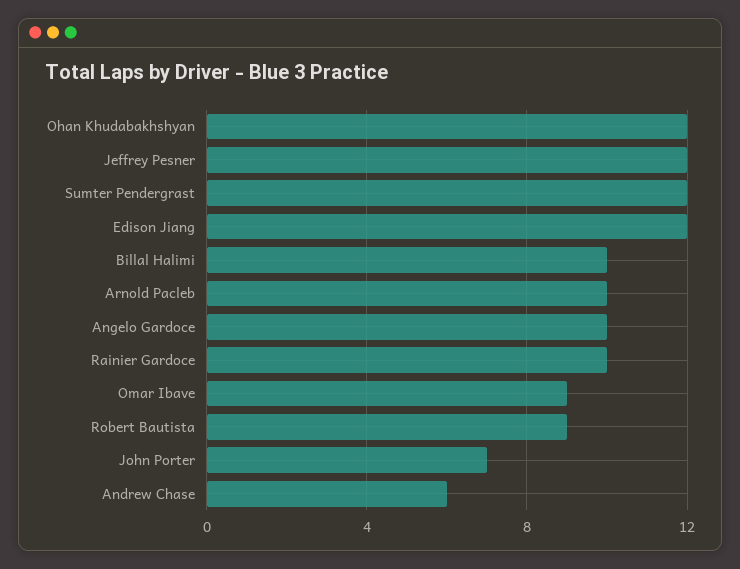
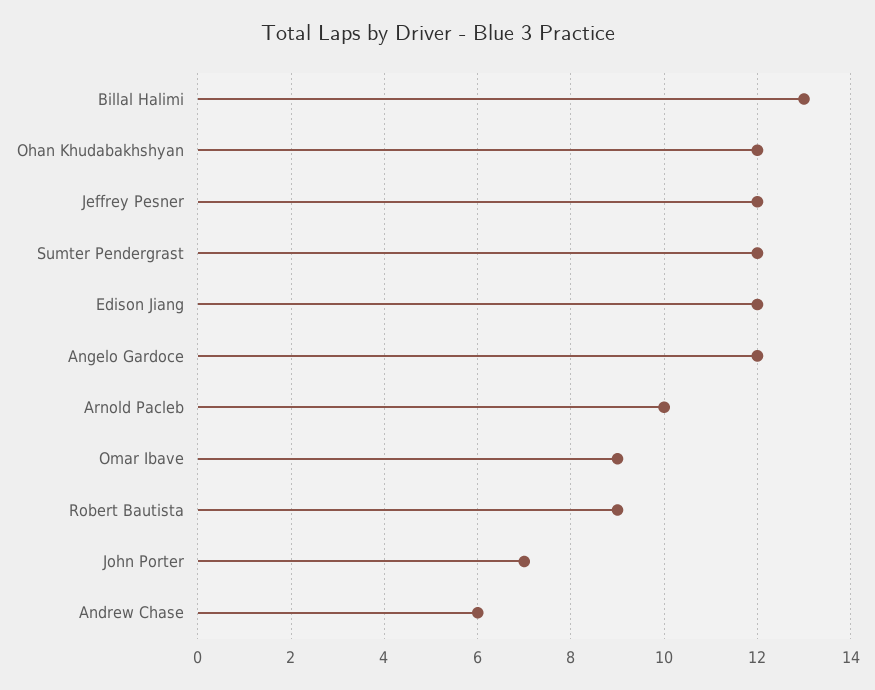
Billal Halimi: 10 -> 13
Angelo Gardoce: 10 -> 12
Rainier Gardoce: 10 -> none

